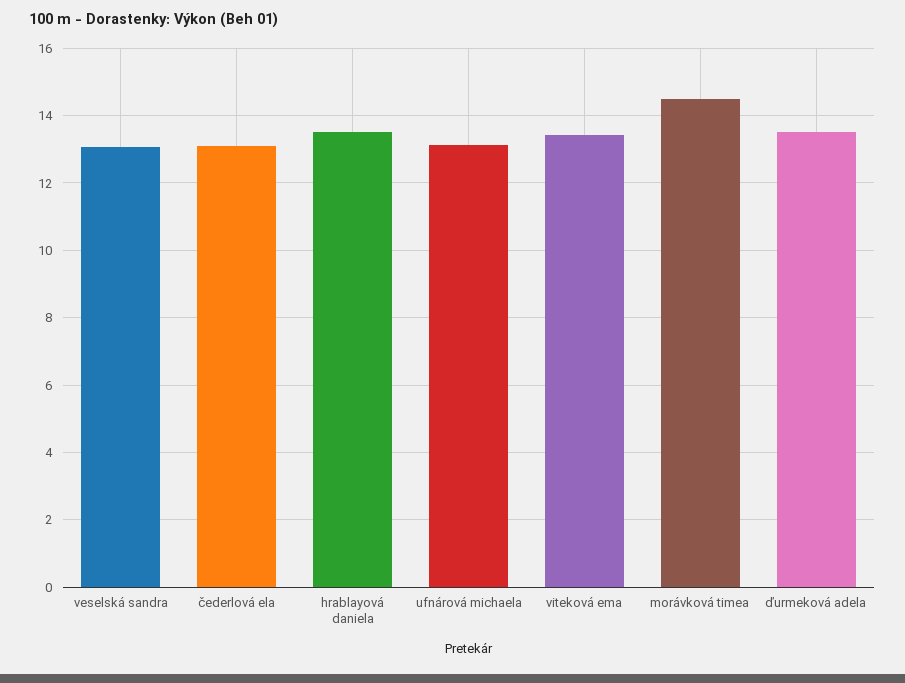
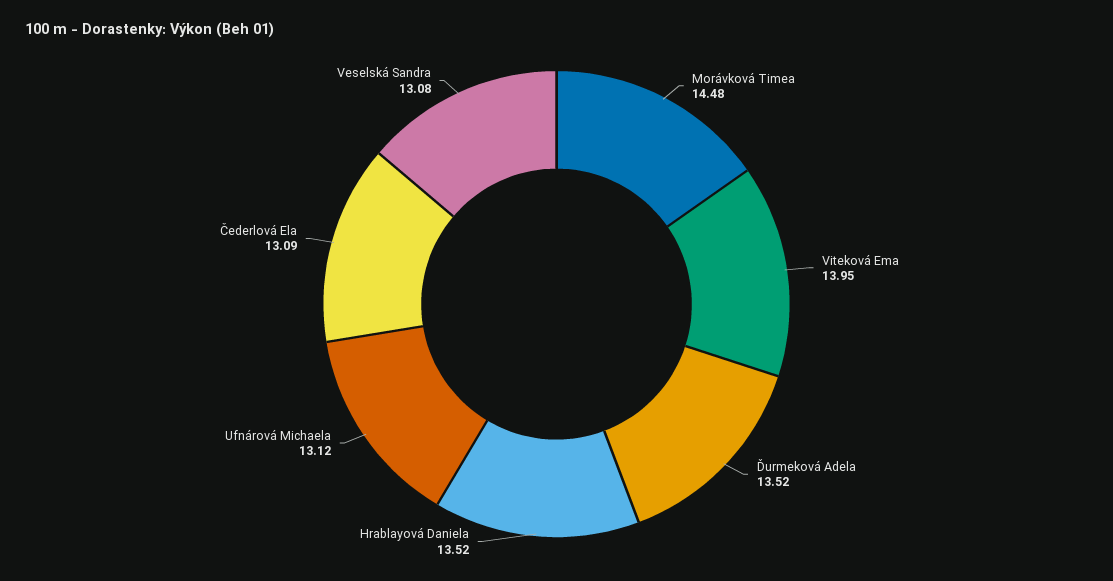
viteková ema: 13.4 -> 13.95

